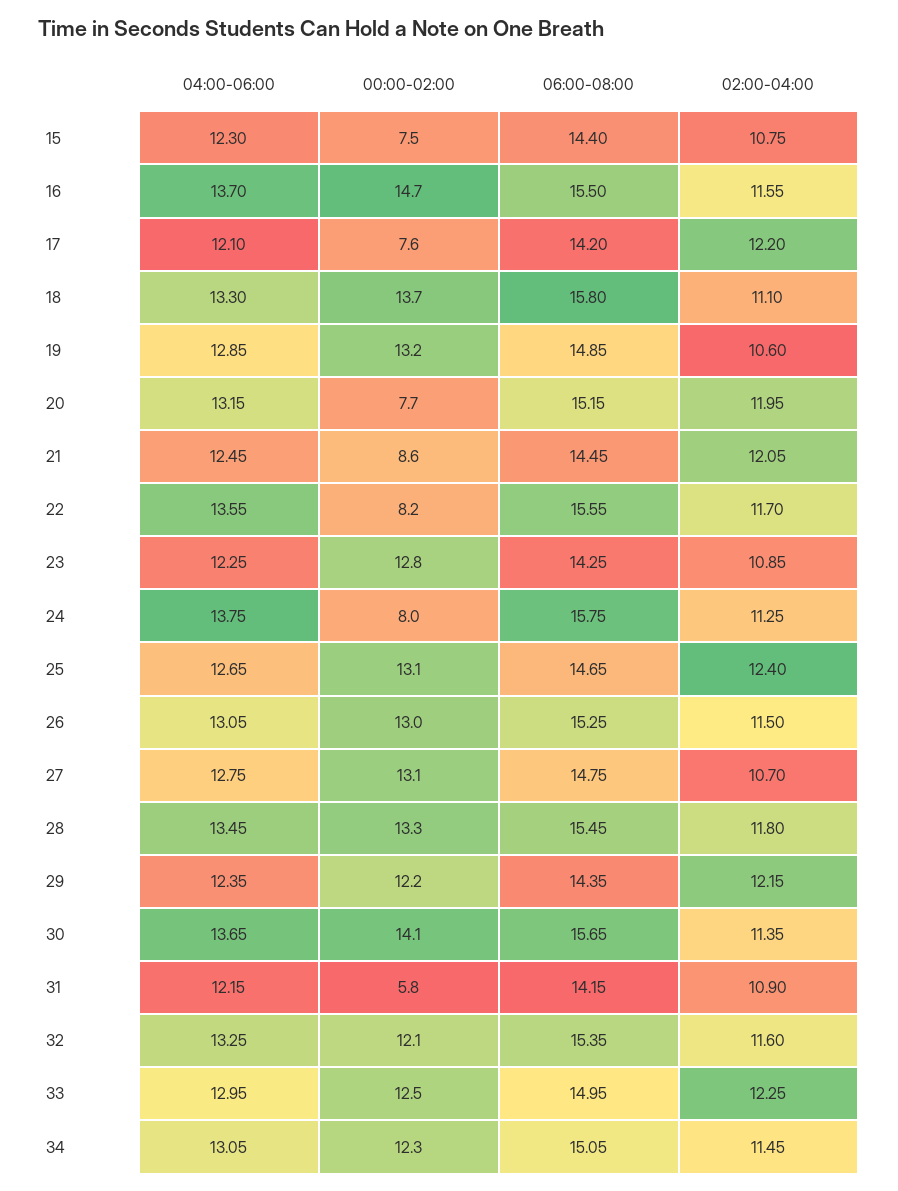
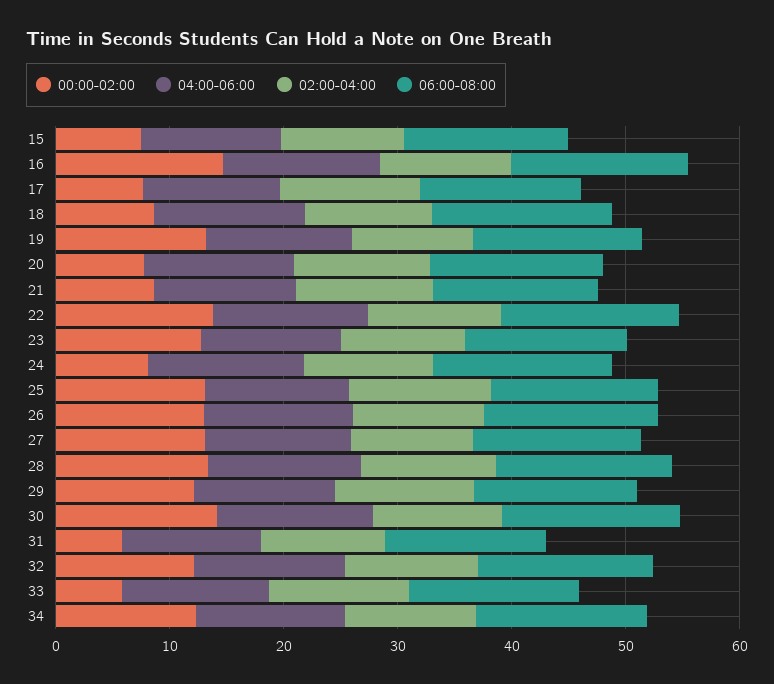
00:00-02:00, 18: 13.7 -> 8
00:00-02:00, 22: 8.2 -> 14
00:00-02:00, 33: 12.5 -> 6

